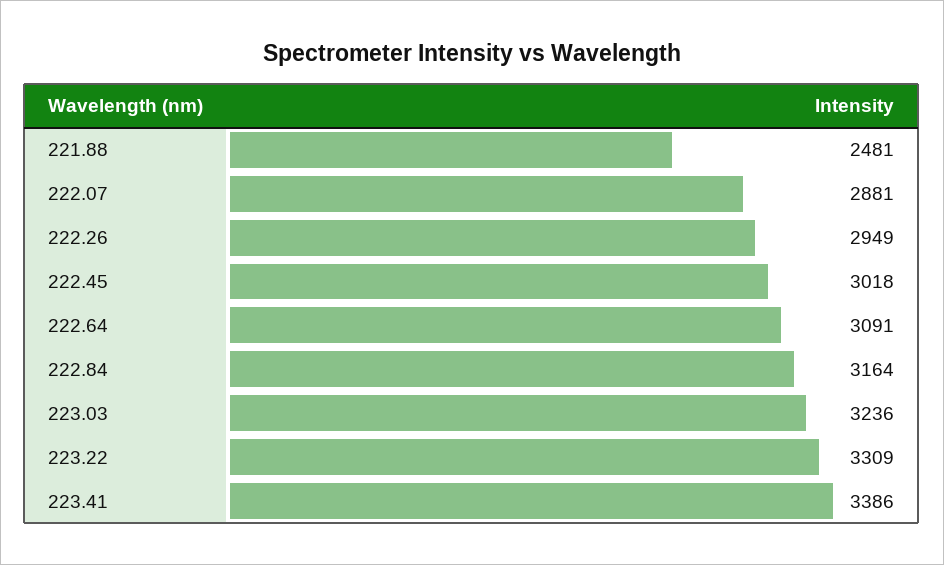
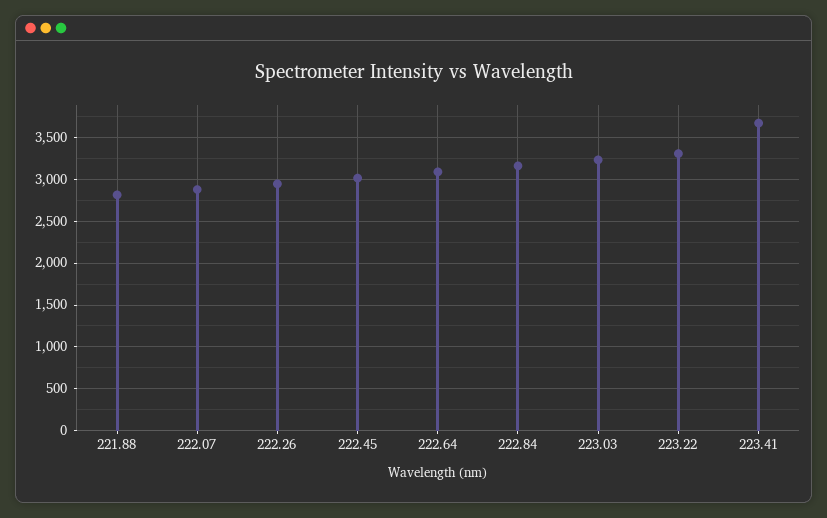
221.88: 2481 -> 2800
223.41: 3386 -> 3700

